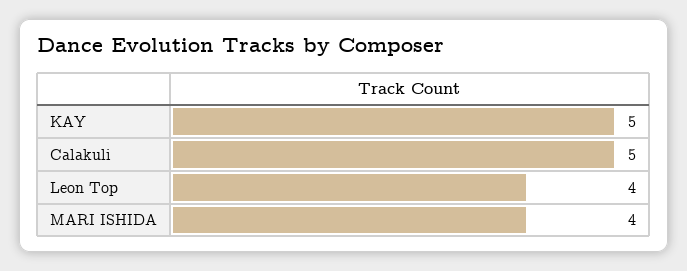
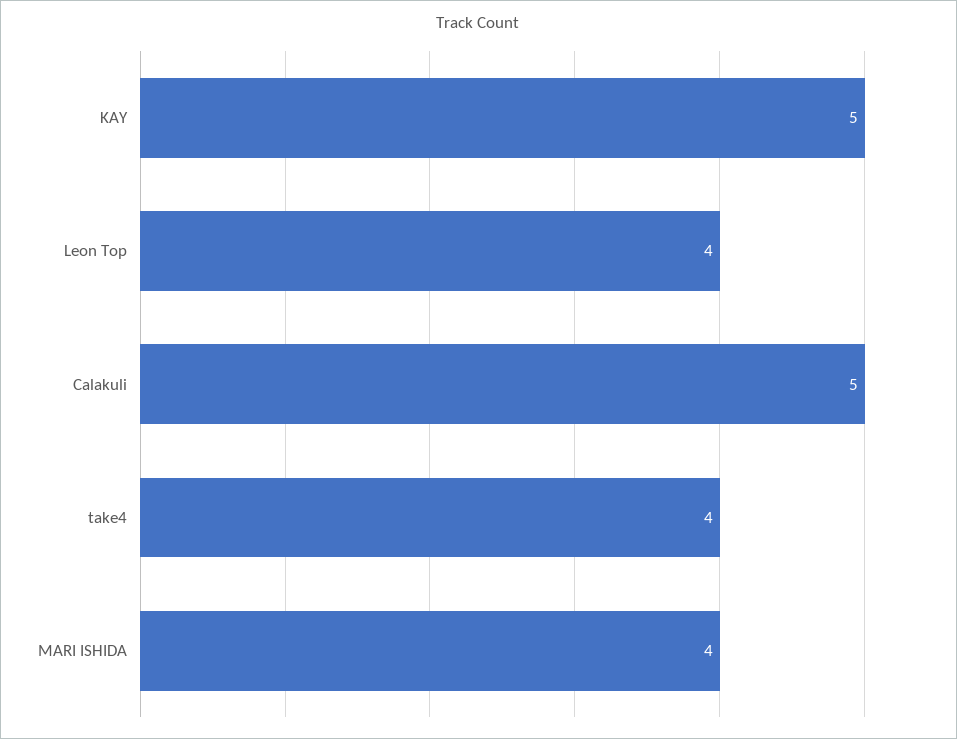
take4: none -> 4

